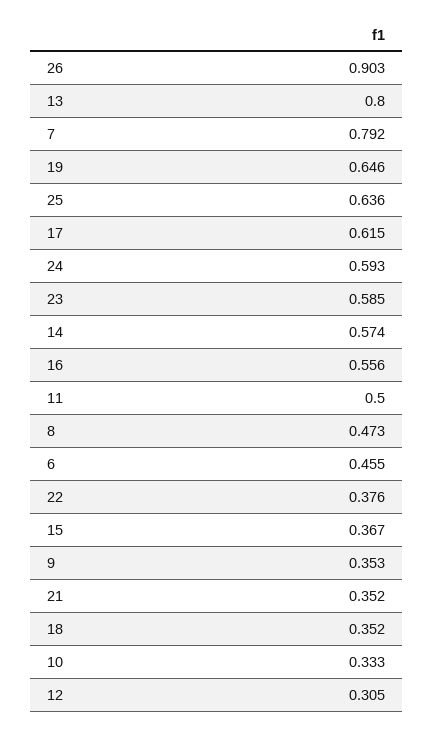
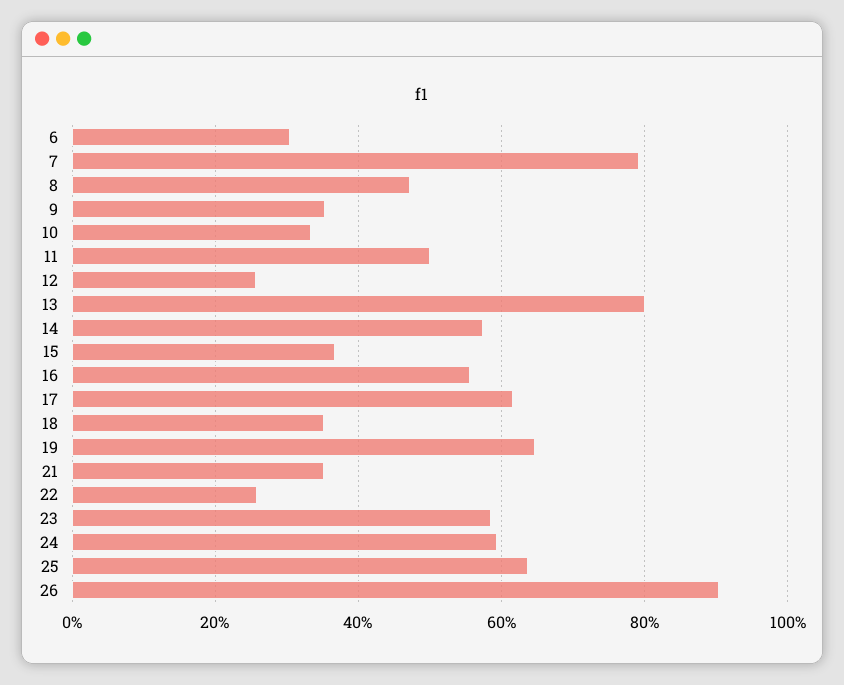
6: 0.455 -> 0.3
22: 0.376 -> 0.26
12: 0.305 -> 0.26

